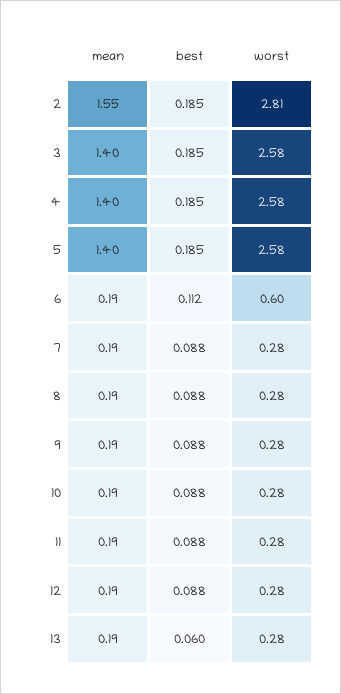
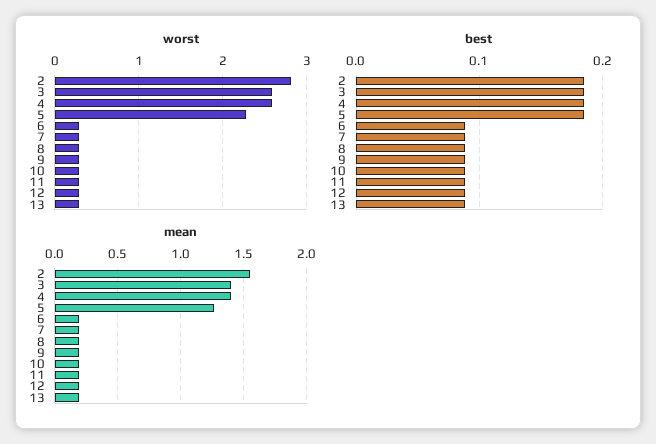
mean, 5: 1.4 -> 1.25
worst, 5: 2.58 -> 2.3
best, 6: 0.112 -> 0.09
worst, 6: 0.6 -> 0.3
best, 13: 0.06 -> 0.09

